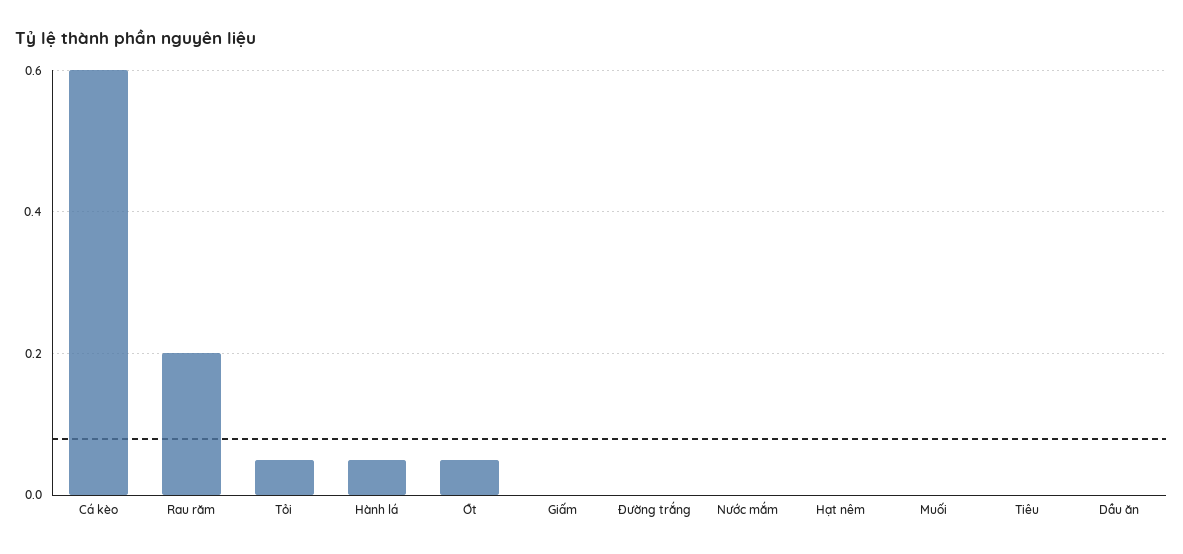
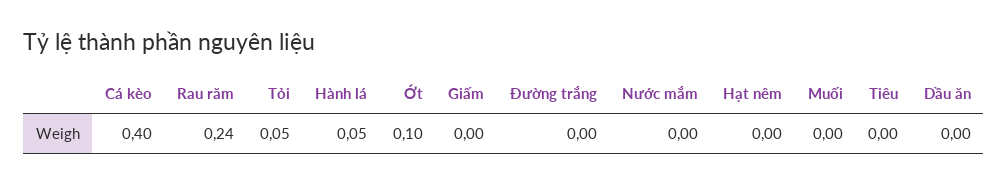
Cá kèo: 0.6 -> 0.4
Rau răm: 0.2 -> 0.24
Ớt: 0.05 -> 0.1

